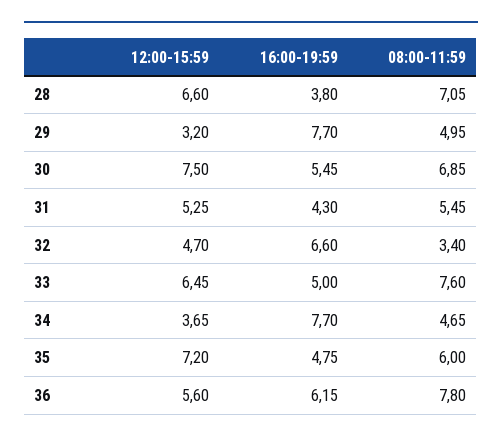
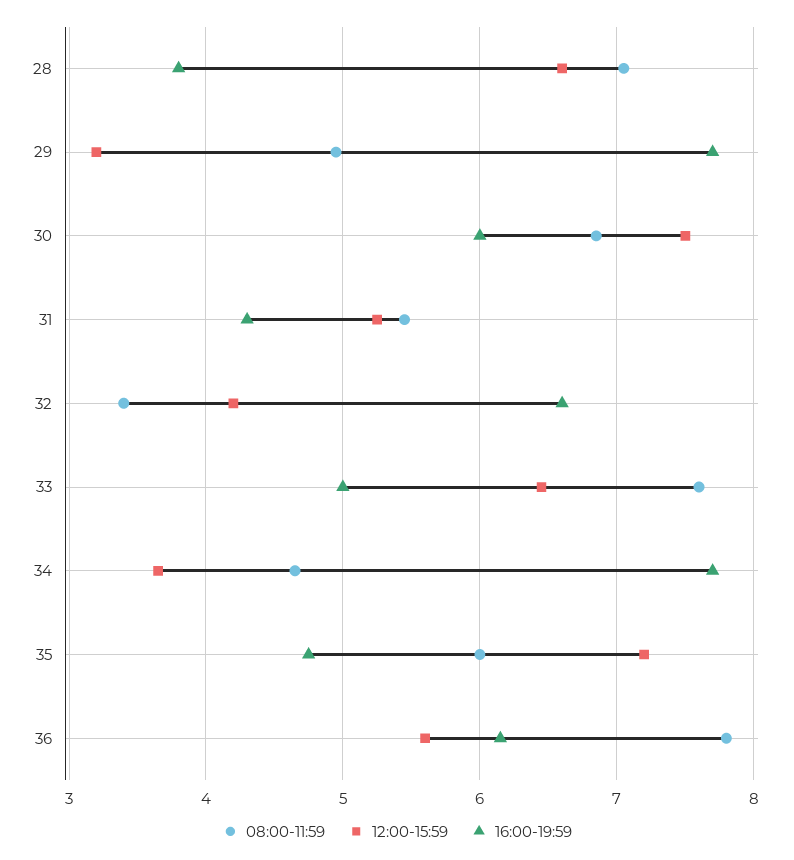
16:00-19:59, 30: 5.45 -> 6
12:00-15:59, 32: 4.7 -> 4.2

